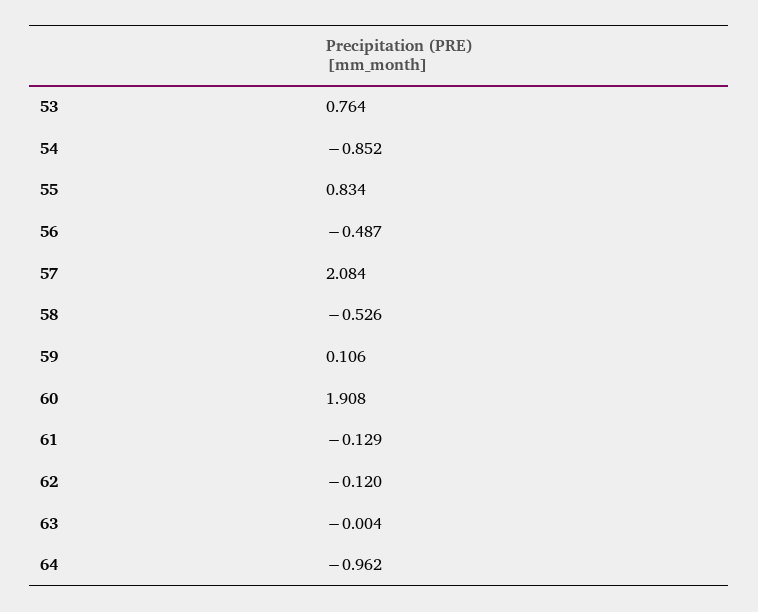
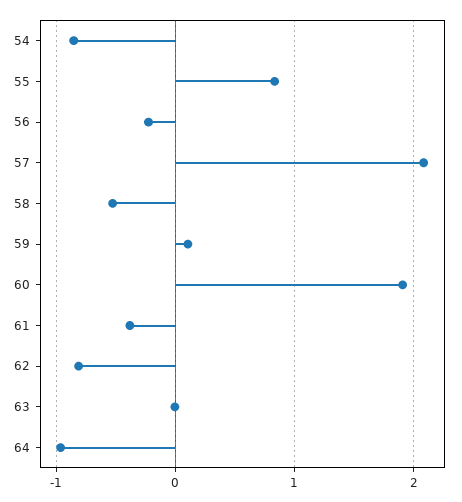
53: 0.764 -> none
56: -0.487 -> -0.2
61: -0.129 -> -0.4
62: -0.12 -> -0.8

